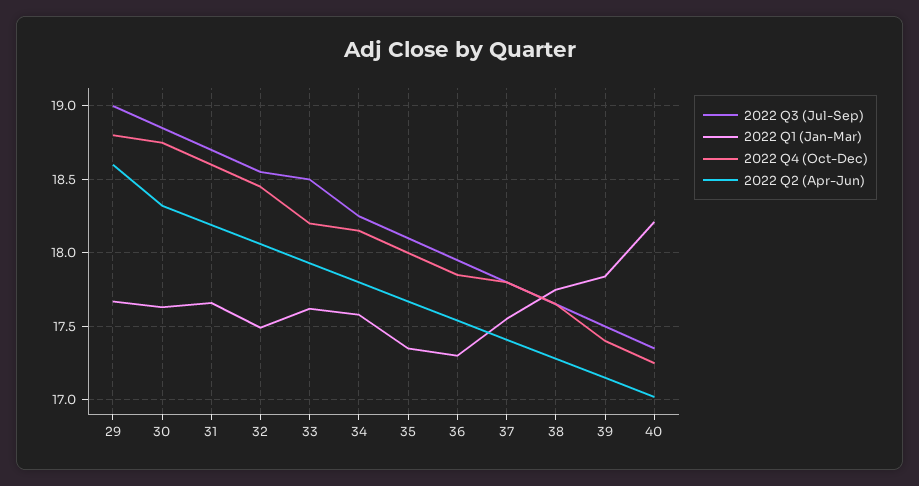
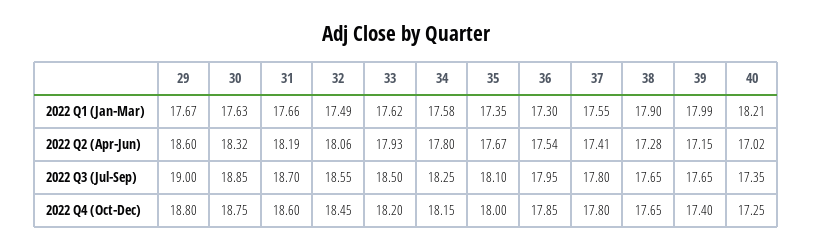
2022 Q1 (Jan-Mar), 38: 17.75 -> 17.9
2022 Q3 (Jul-Sep), 39: 17.5 -> 17.65
2022 Q1 (Jan-Mar), 39: 17.85 -> 17.99

